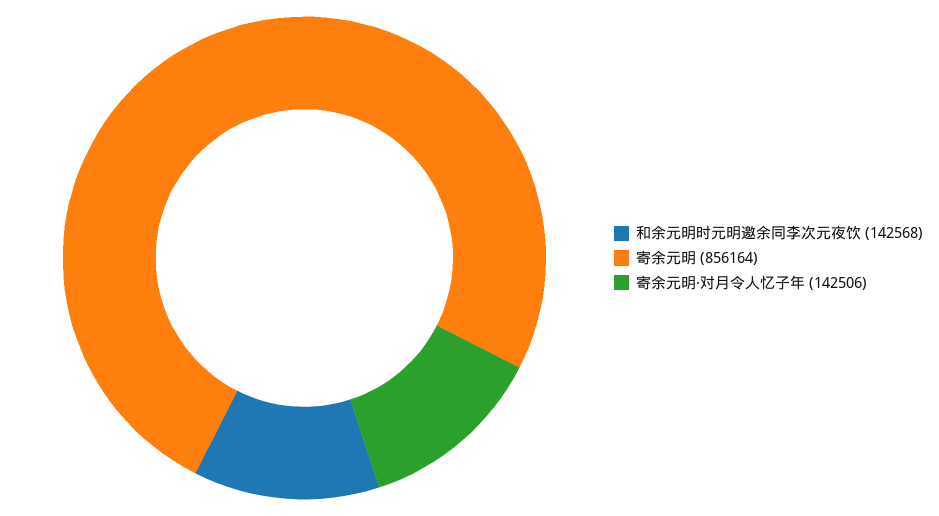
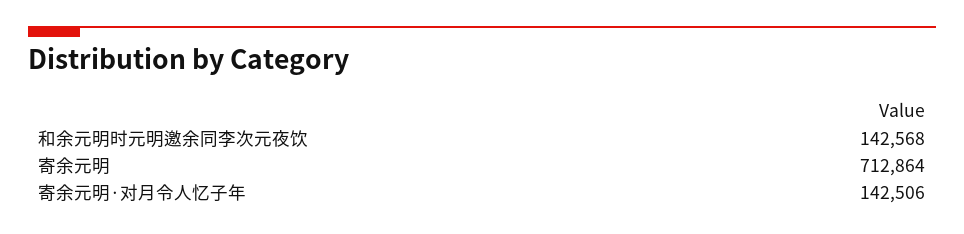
寄余元明: 856164 -> 712864

